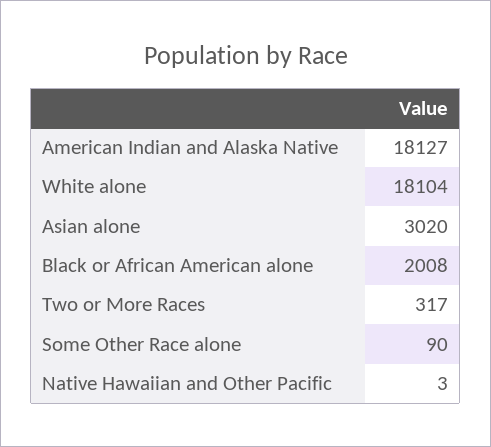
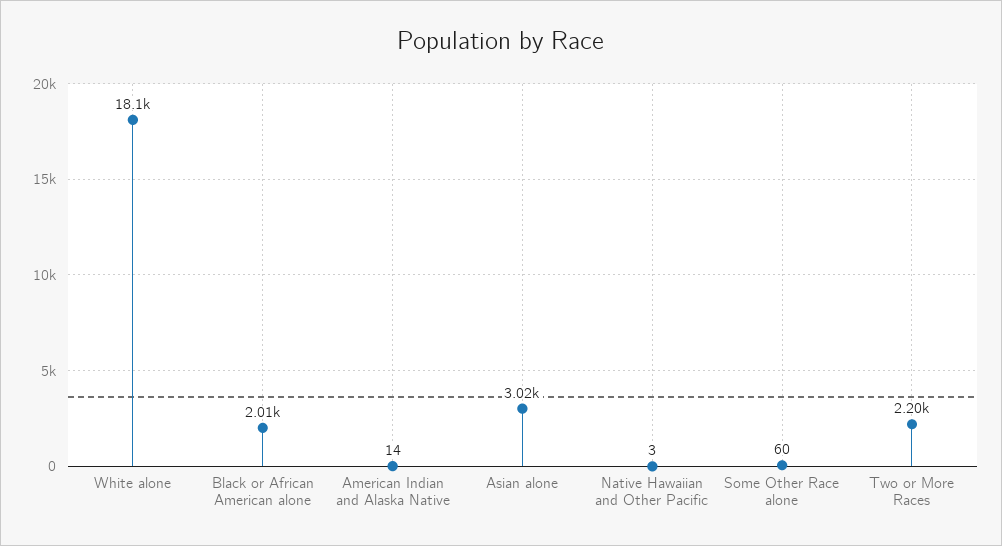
American Indian and Alaska Native: 18127 -> 14
Two or More Races: 317 -> 2200
Some Other Race alone: 90 -> 60

